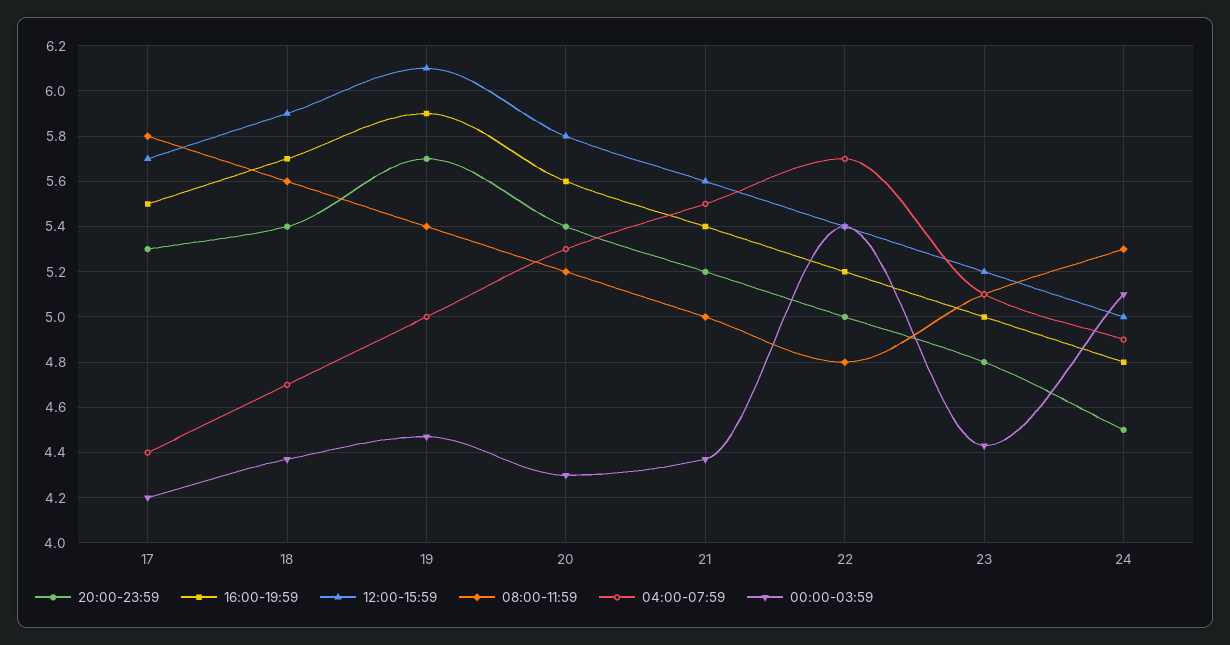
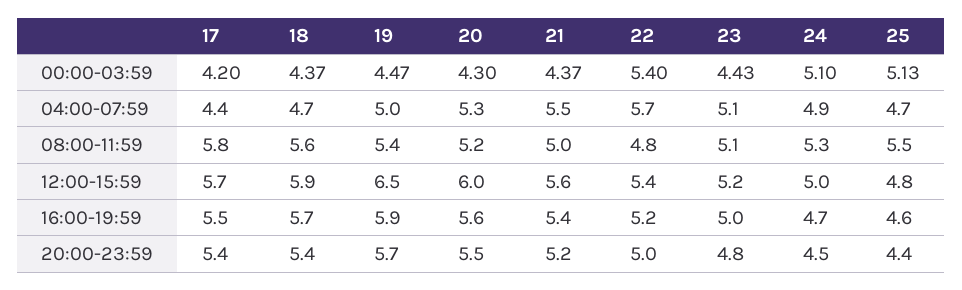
20:00-23:59, 17: 5.3 -> 5.4
12:00-15:59, 19: 6.1 -> 6.5
20:00-23:59, 20: 5.4 -> 5.5
12:00-15:59, 20: 5.8 -> 6
16:00-19:59, 24: 4.8 -> 4.7
00:00-03:59, 25: none -> 5.13
04:00-07:59, 25: none -> 4.7
08:00-11:59, 25: none -> 5.5
12:00-15:59, 25: none -> 4.8
16:00-19:59, 25: none -> 4.6
20:00-23:59, 25: none -> 4.4

